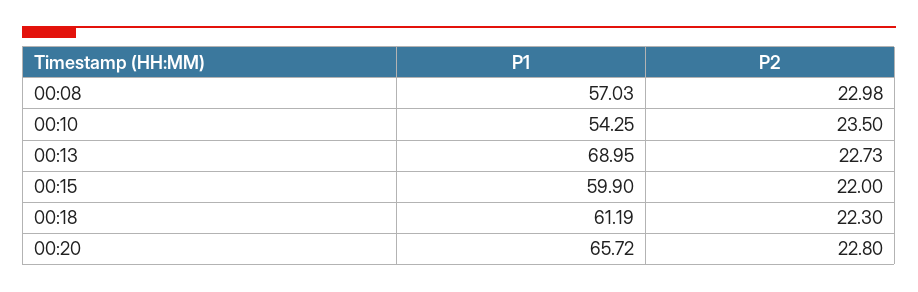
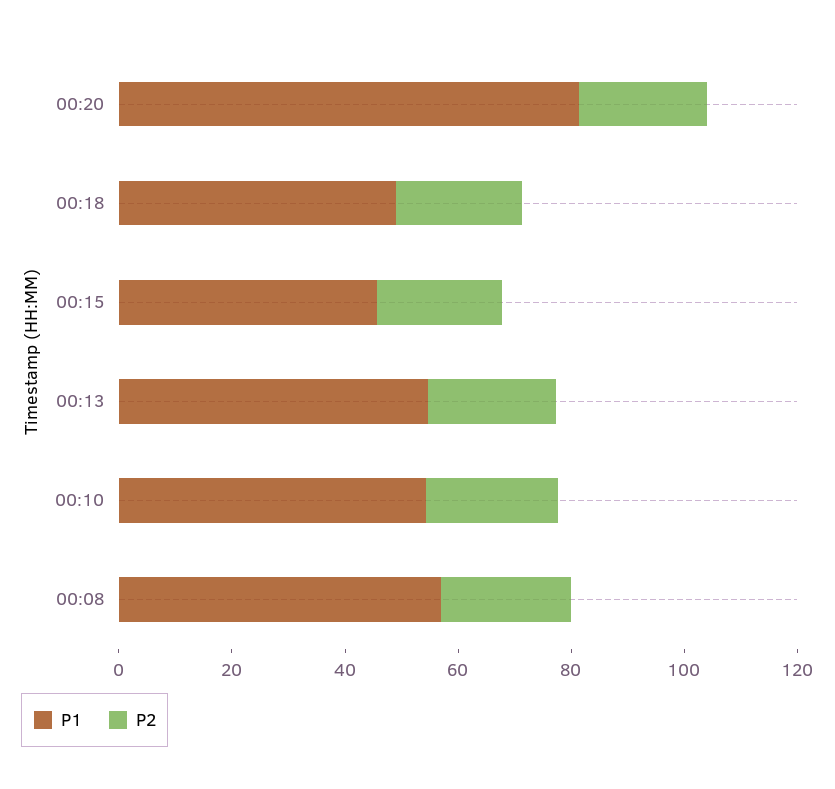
P1, 00:13: 68.95 -> 55
P1, 00:15: 59.9 -> 45
P1, 00:18: 61.19 -> 50
P1, 00:20: 65.72 -> 80

